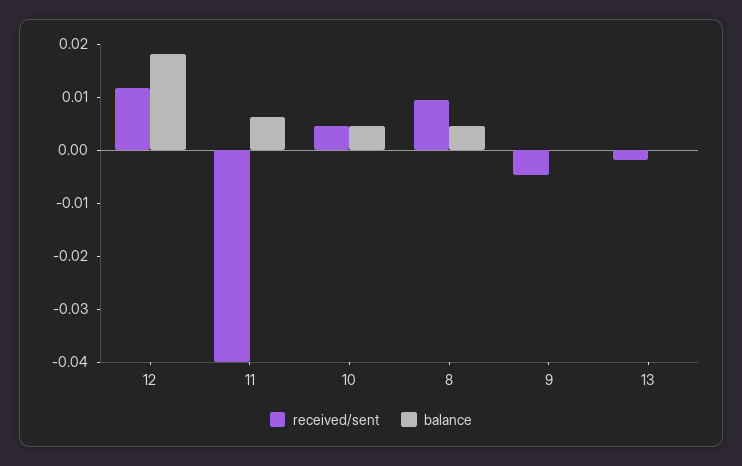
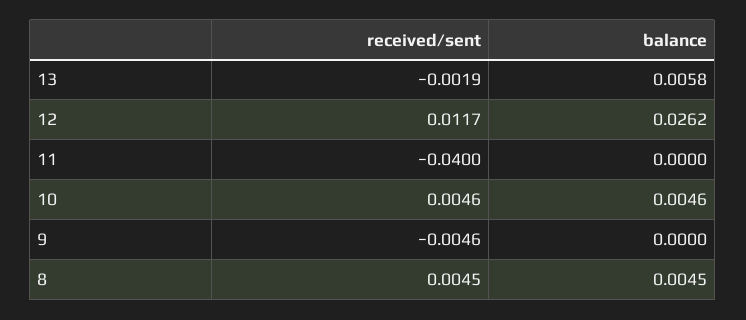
balance, 12: 0.018 -> 0.0262
balance, 11: 0.006 -> 0
received/sent, 8: 0.01 -> 0.0045
balance, 13: 0 -> 0.0058

